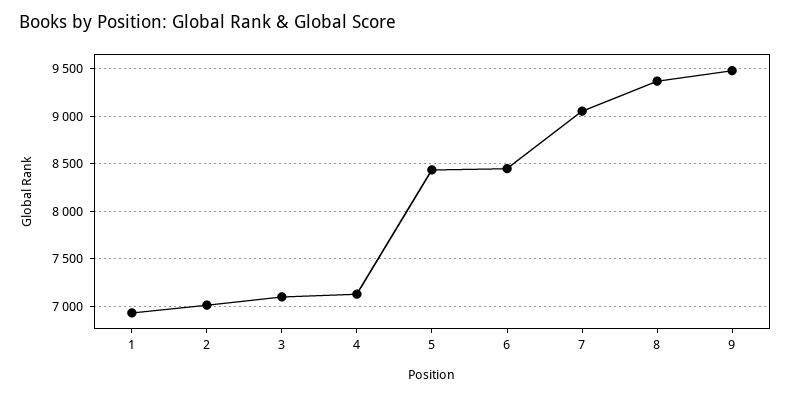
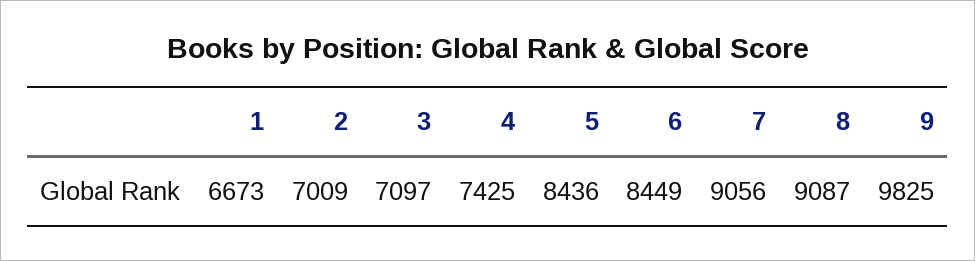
1: 6900 -> 6673
4: 7100 -> 7425
8: 9400 -> 9087
9: 9500 -> 9825

